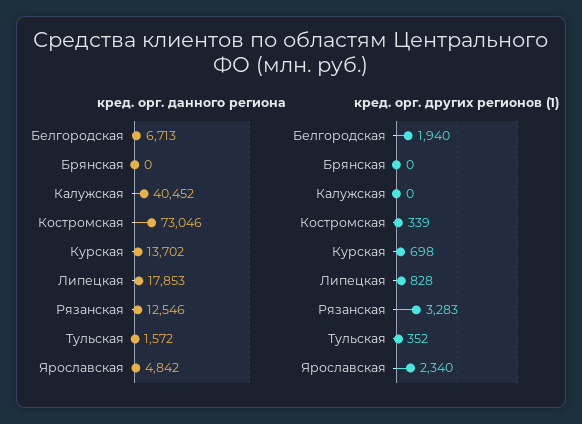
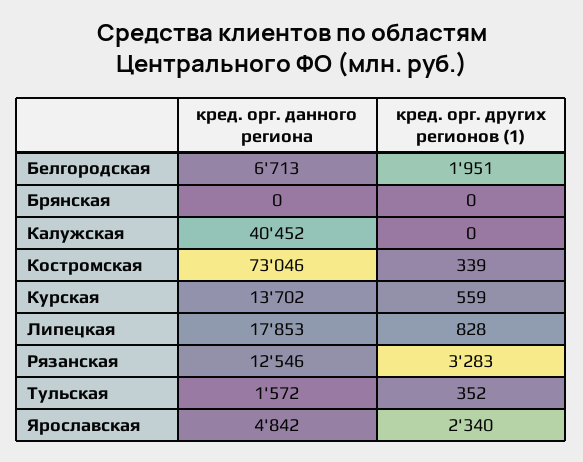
кред. орг. других регионов (1), Белгородская: 1940 -> 1951
кред. орг. других регионов (1), Курская: 698 -> 559

